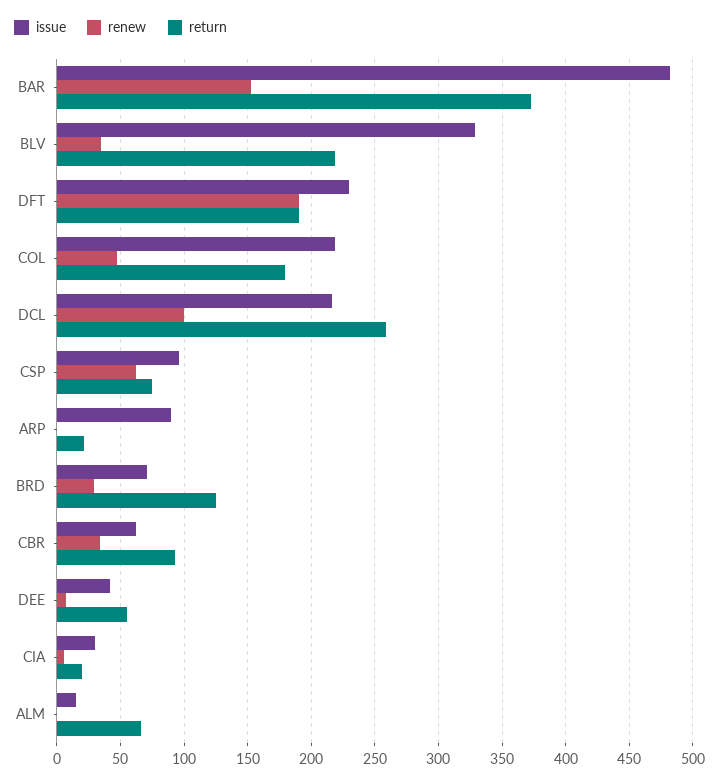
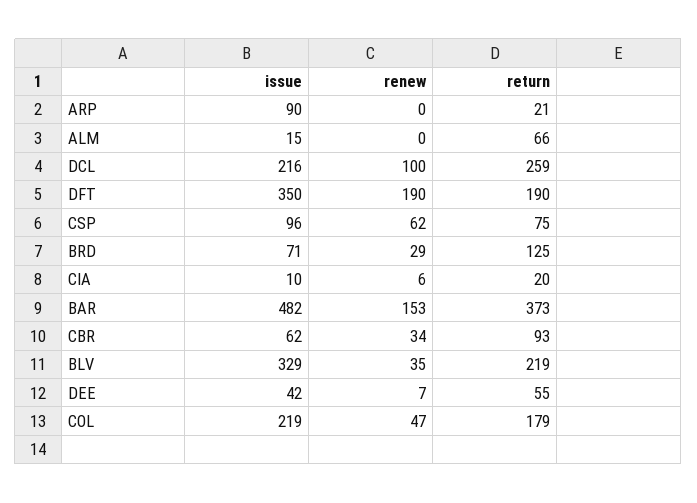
issue, DFT: 230 -> 350
issue, CIA: 30 -> 10

